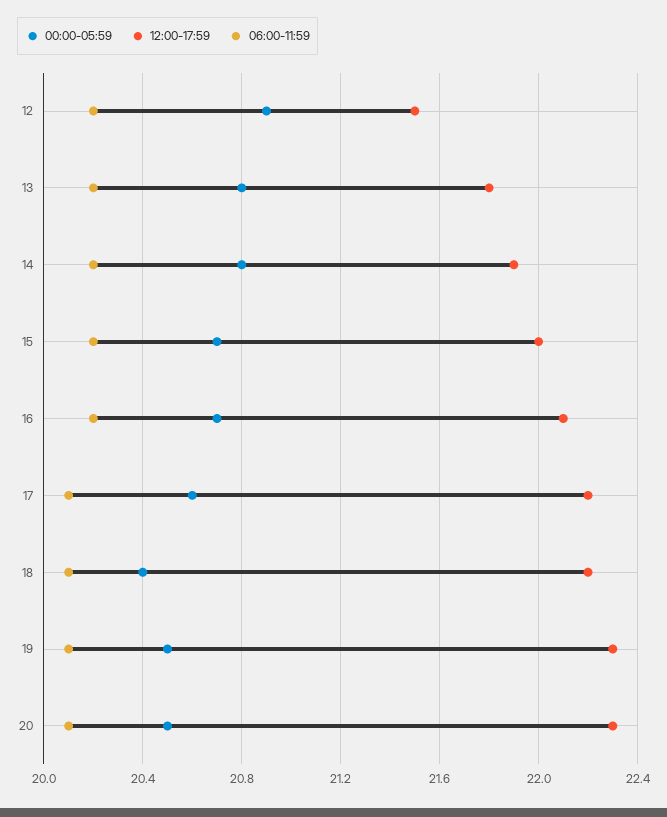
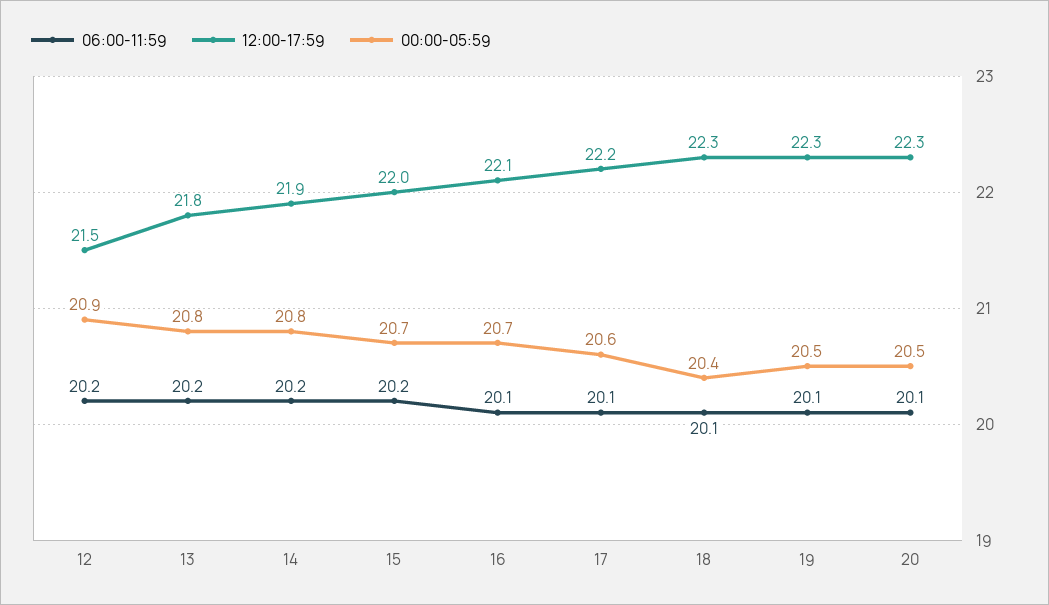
06:00-11:59, 16: 20.2 -> 20.1
12:00-17:59, 18: 22.2 -> 22.3

